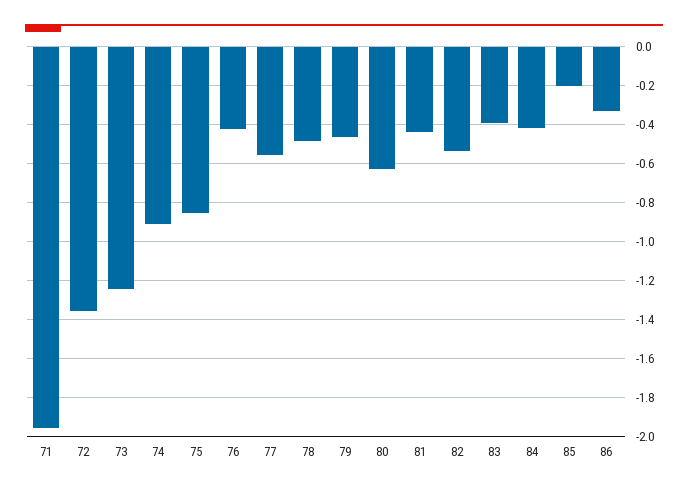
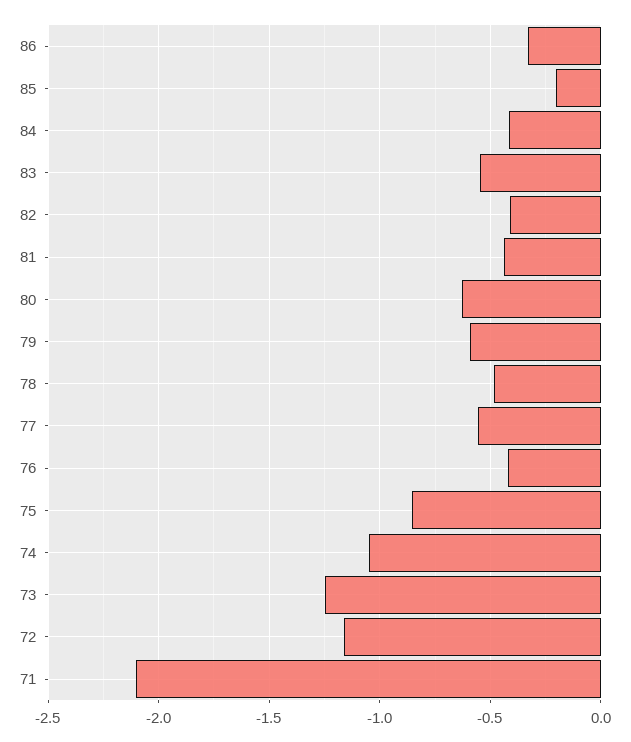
71: -1.95 -> -2.1
72: -1.35 -> -1.15
74: -0.9 -> -1.05
79: -0.45 -> -0.6
82: -0.55 -> -0.4
83: -0.4 -> -0.55

